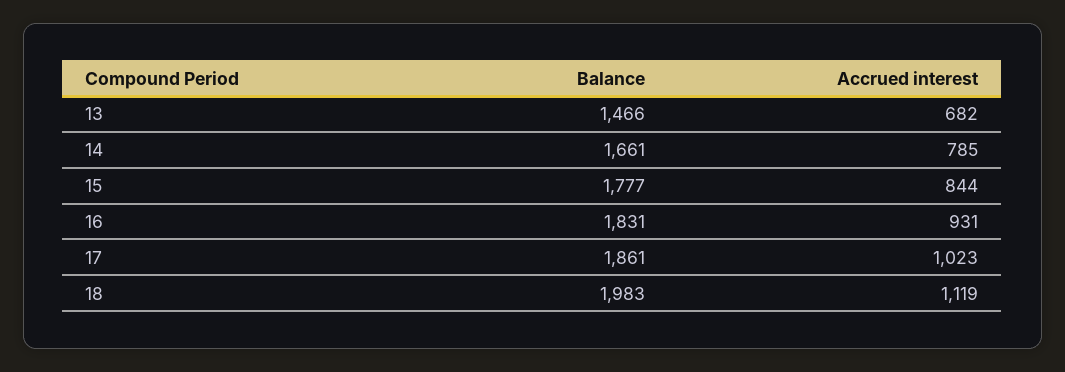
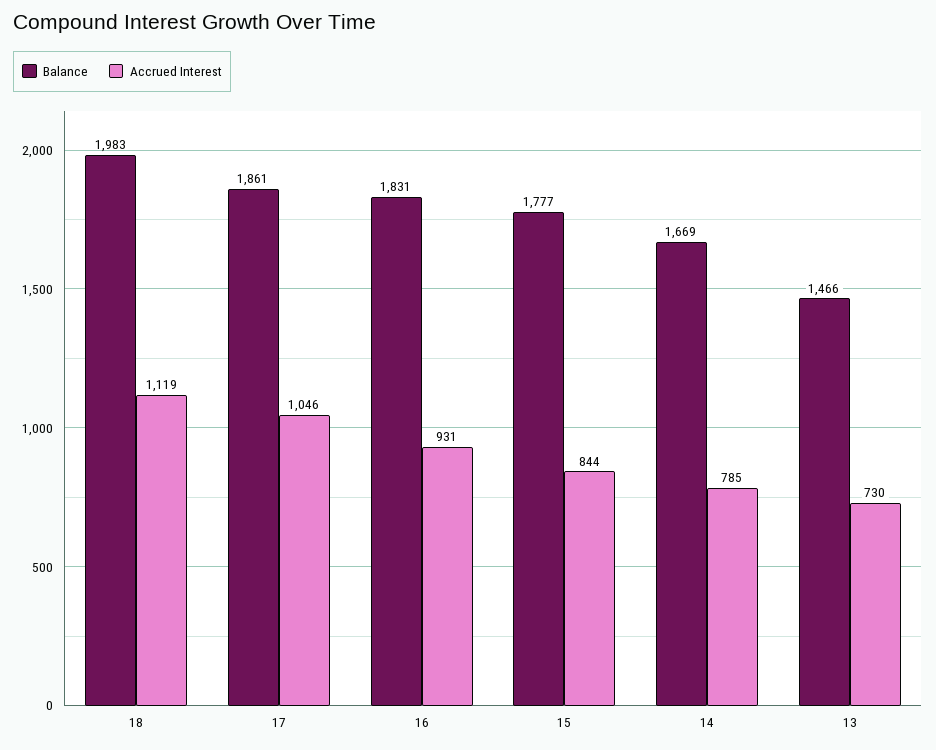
Accrued interest, 13: 682 -> 730
Balance, 14: 1661 -> 1669
Accrued interest, 17: 1023 -> 1046

